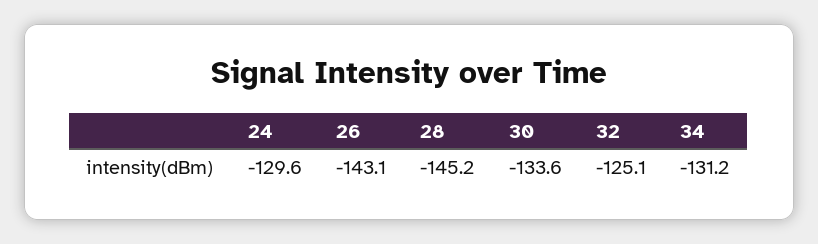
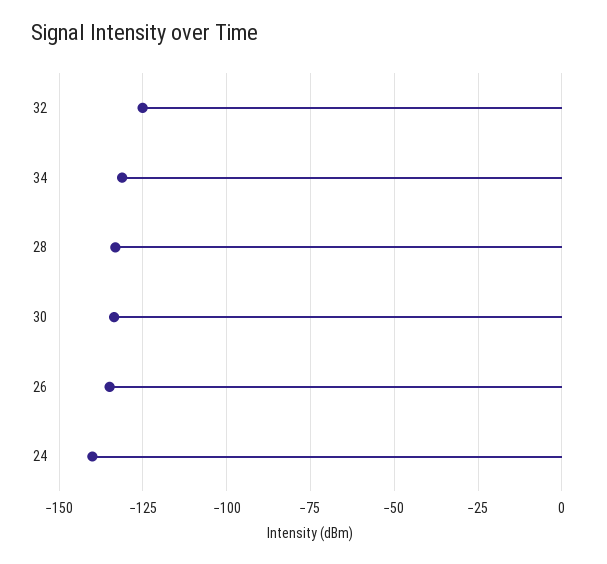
24: -129.6 -> -140
26: -143.1 -> -135
28: -145.2 -> -132.5

